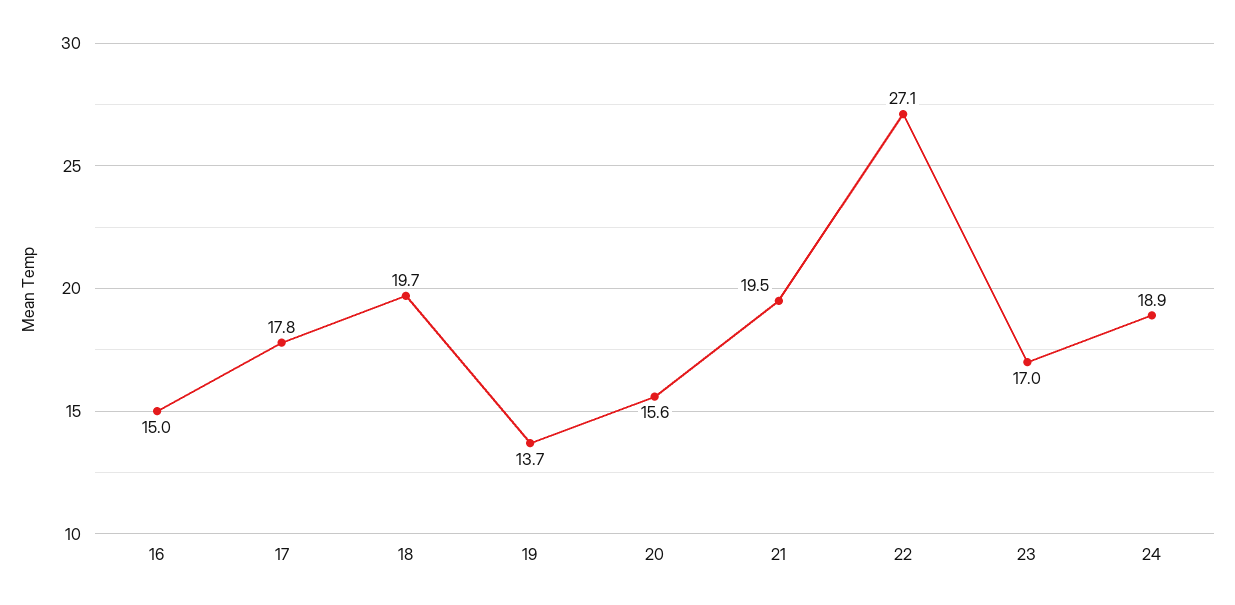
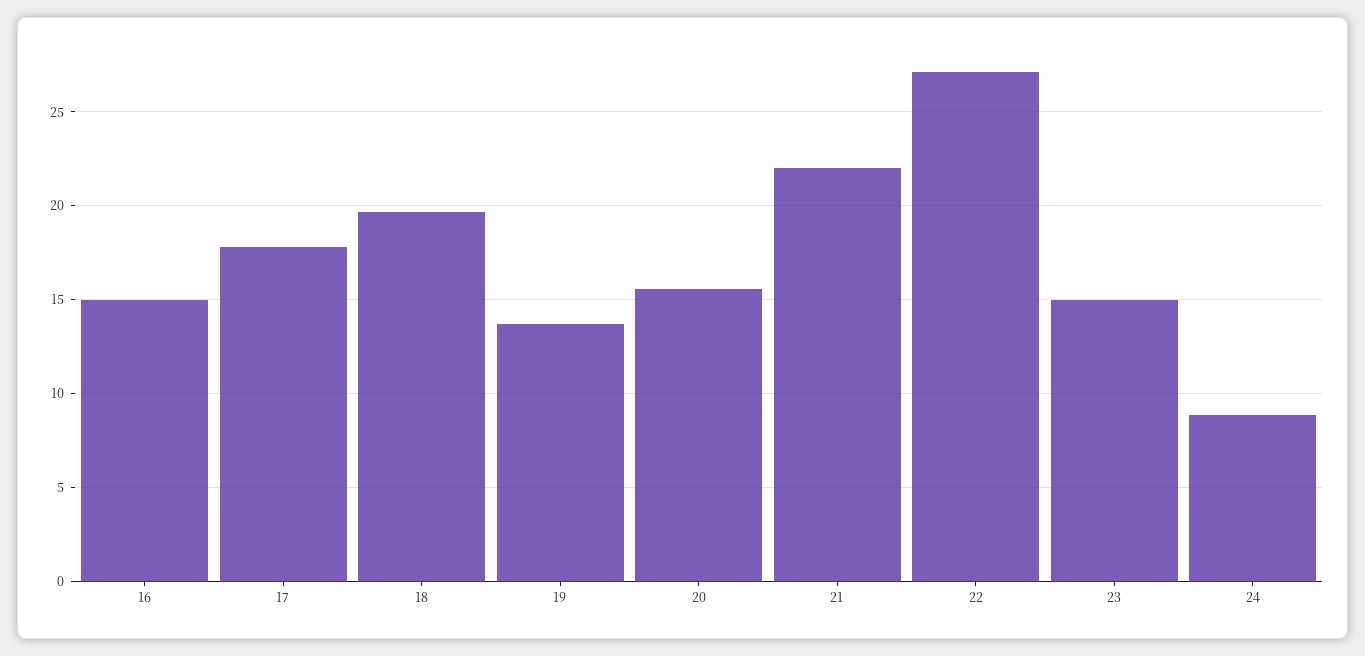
21: 19.5 -> 22
23: 17 -> 15
24: 18.9 -> 9

